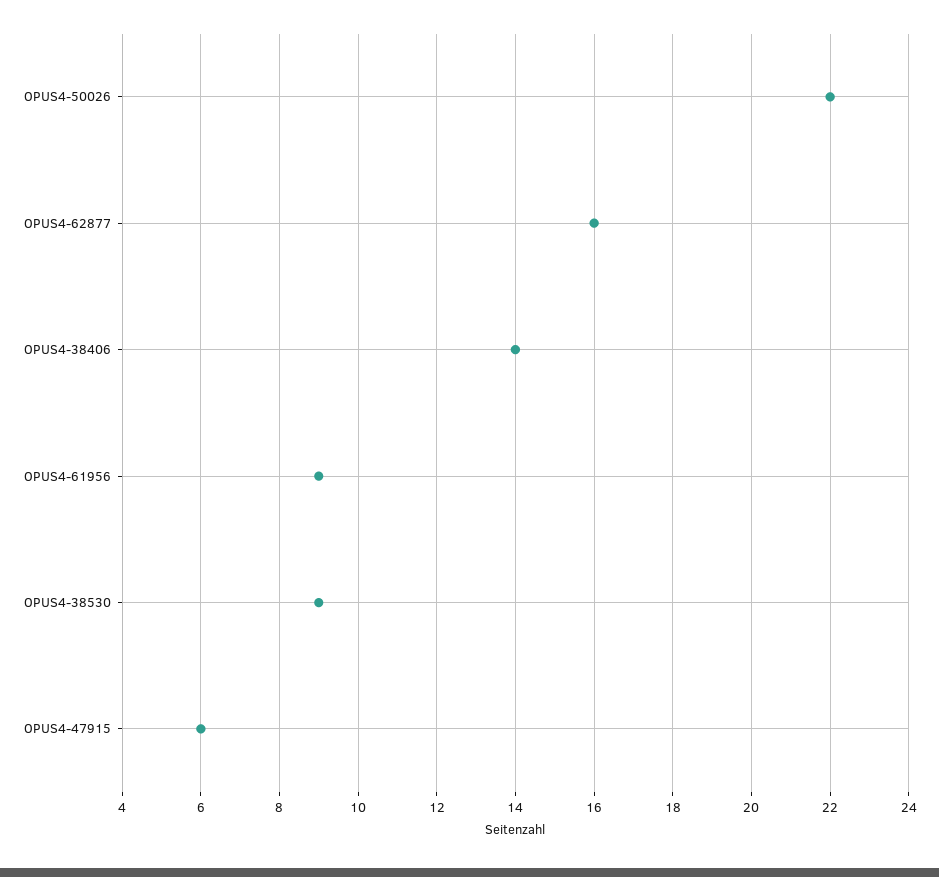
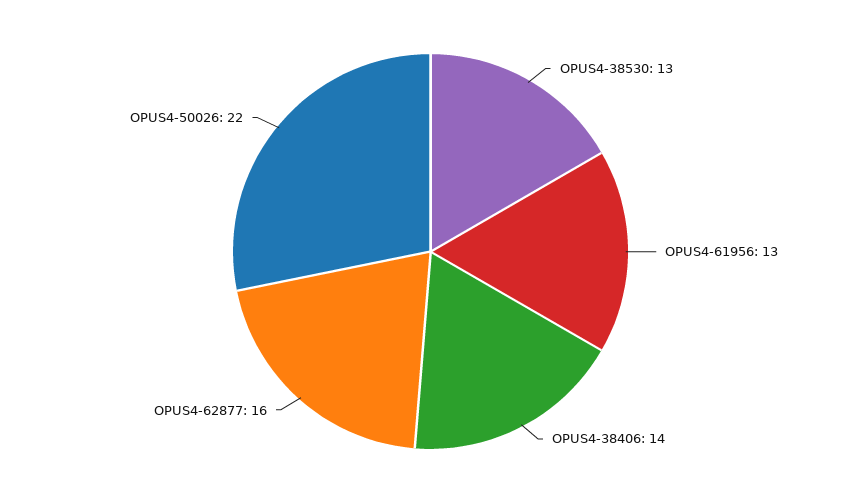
OPUS4-61956: 9 -> 13
OPUS4-38530: 9 -> 13
OPUS4-47915: 6 -> none

